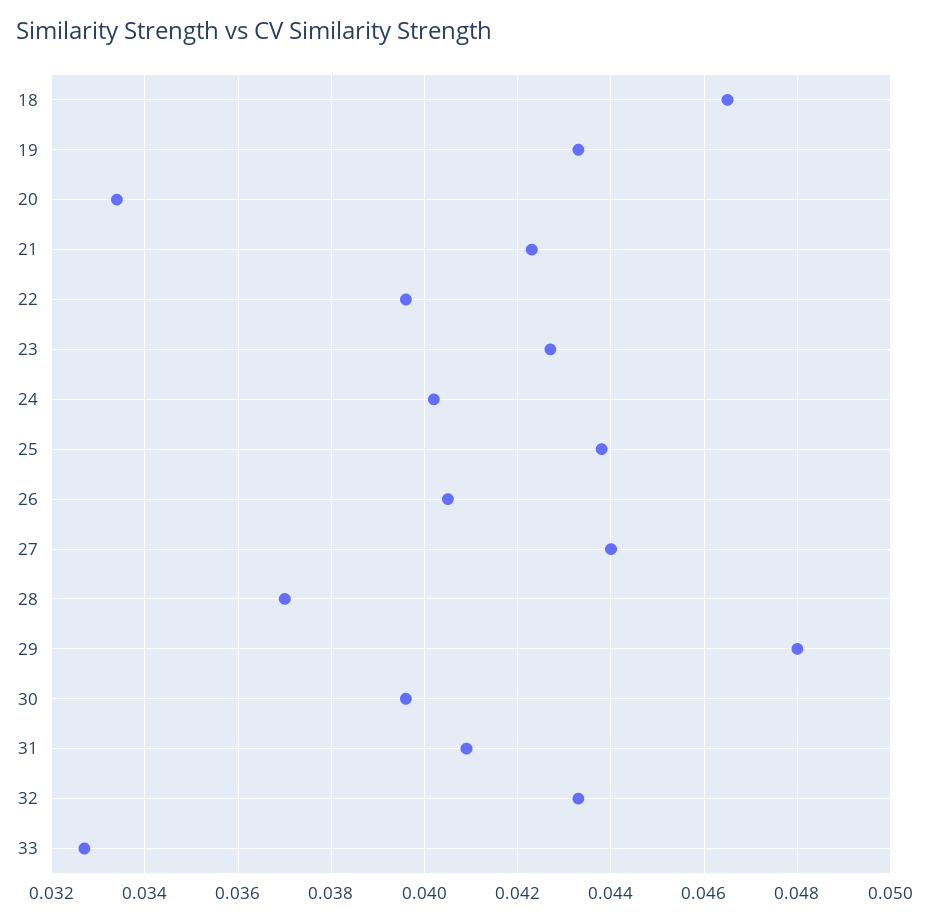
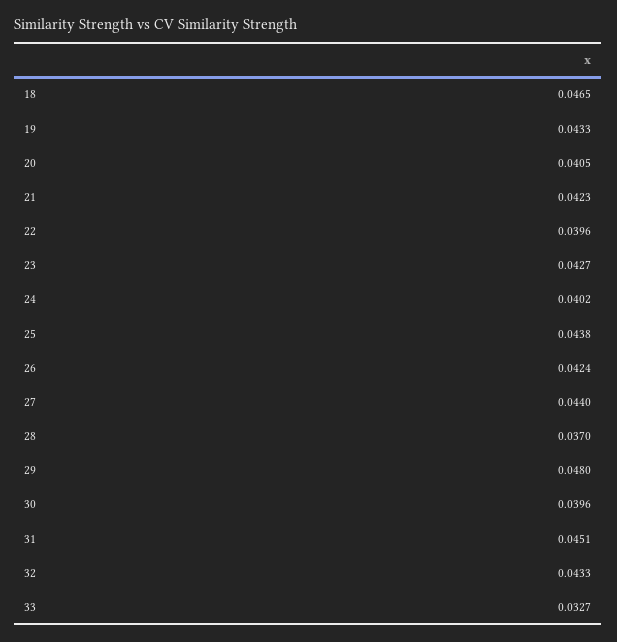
20: 0.0335 -> 0.0405
26: 0.0405 -> 0.0424
31: 0.041 -> 0.0451

